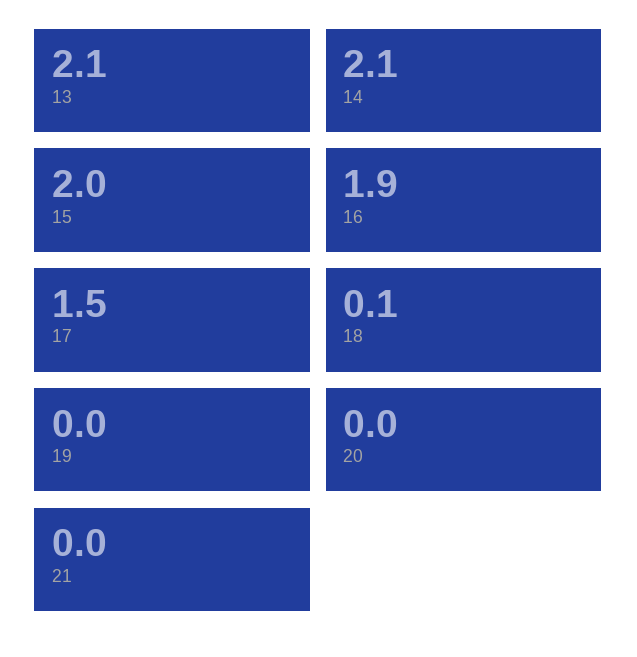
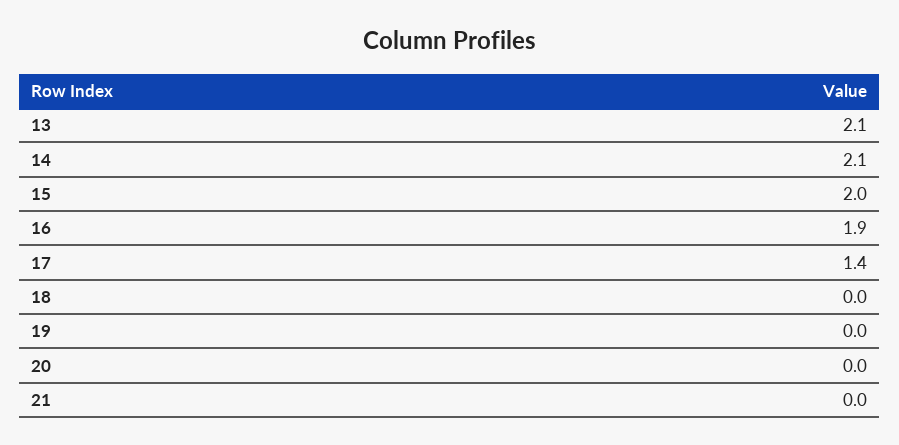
17: 1.5 -> 1.4
18: 0.1 -> 0

